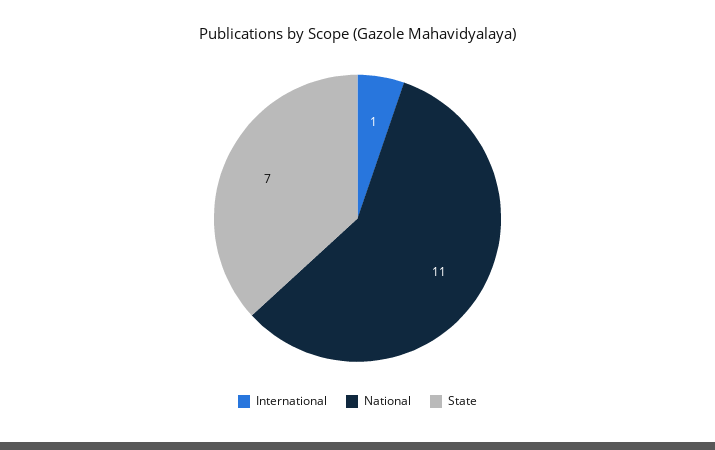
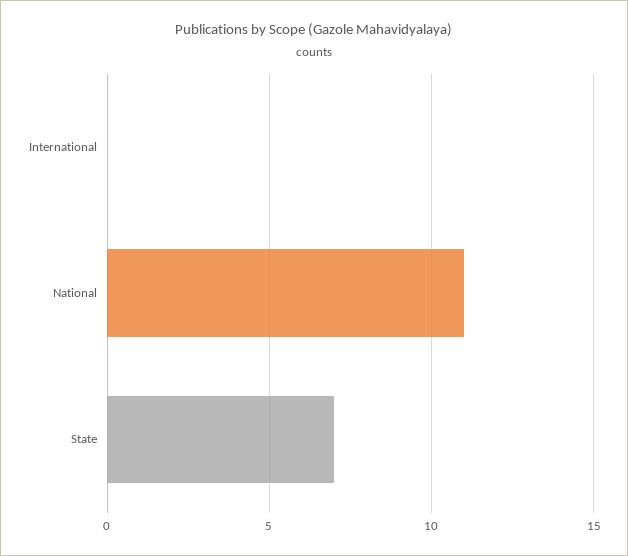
International: 1 -> 0

